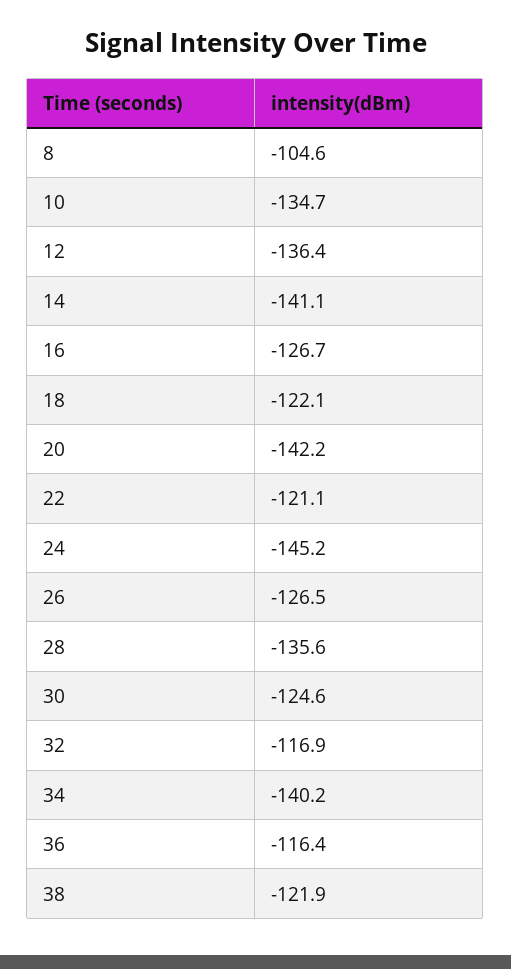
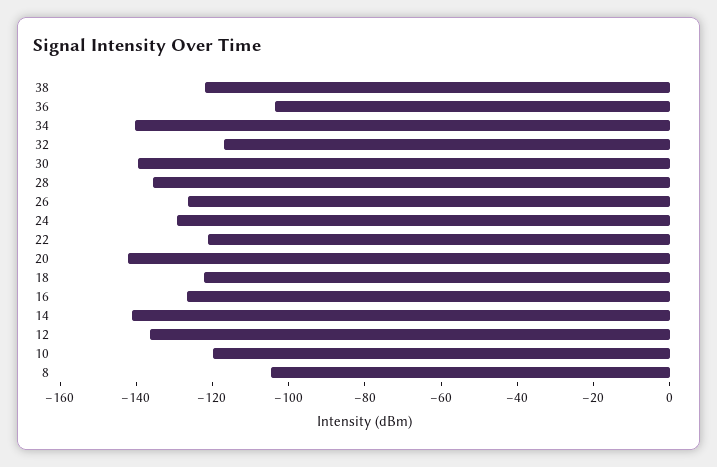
10: -134.7 -> -120
24: -145.2 -> -130
30: -124.6 -> -140
36: -116.4 -> -105

